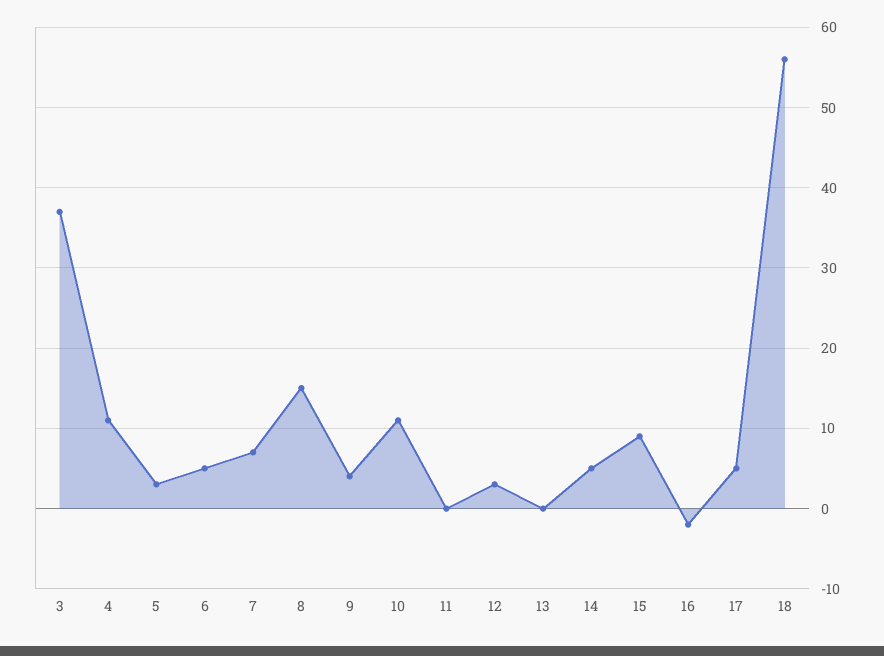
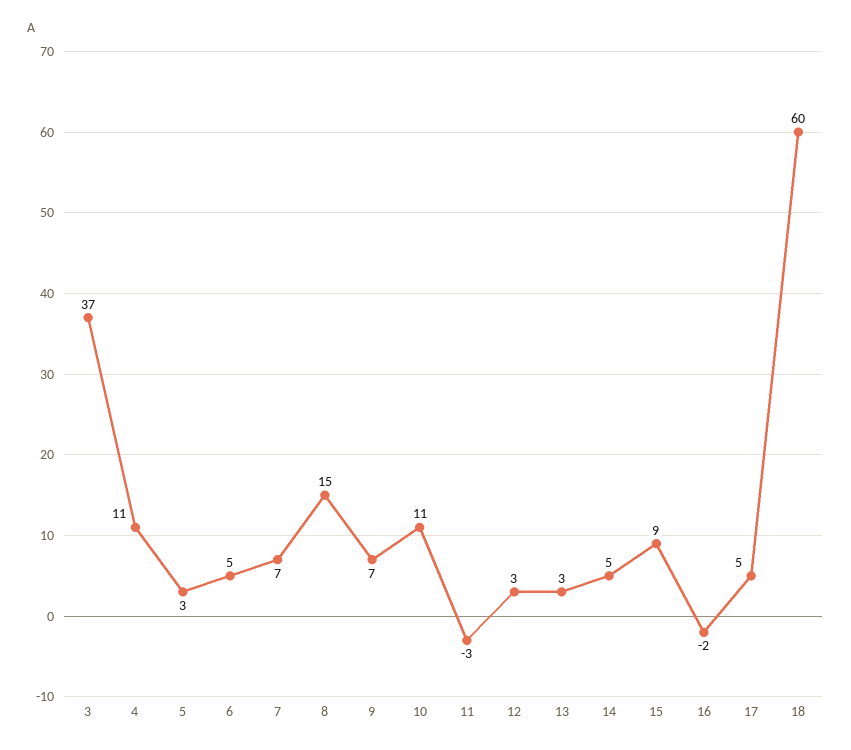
9: 4 -> 7
11: 0 -> -3
13: 0 -> 3
18: 56 -> 60

